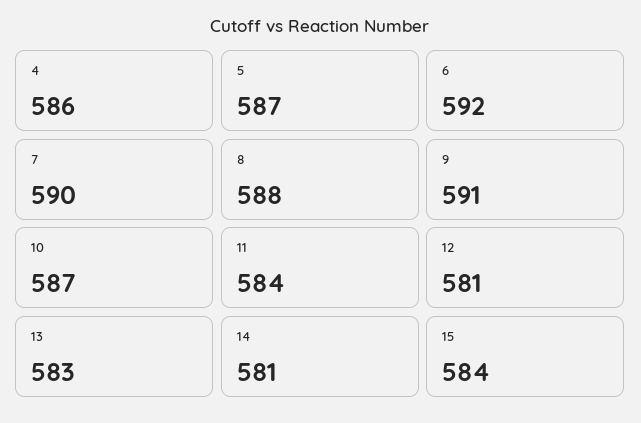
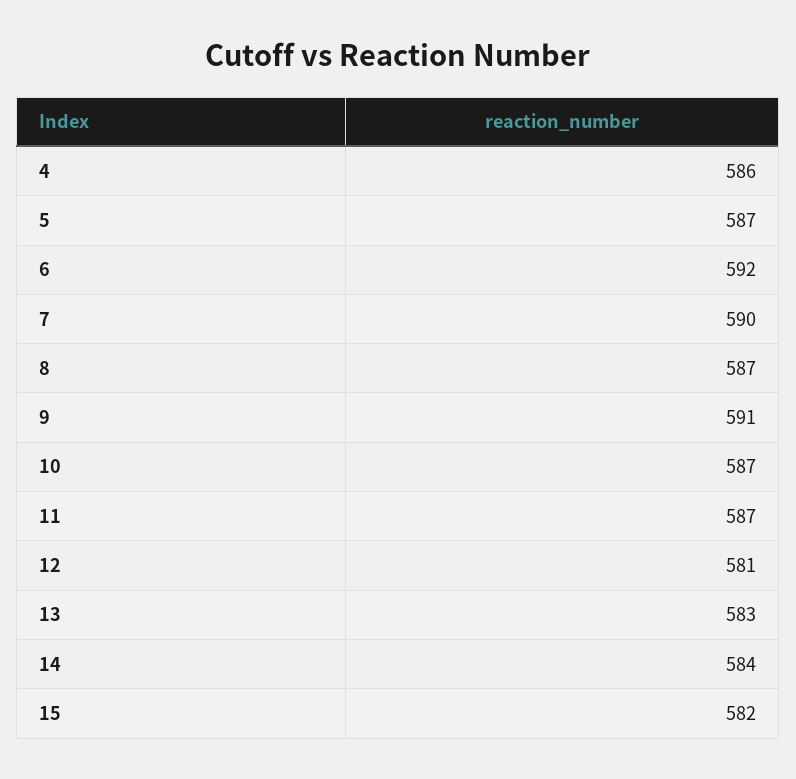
8: 588 -> 587
11: 584 -> 587
14: 581 -> 584
15: 584 -> 582

